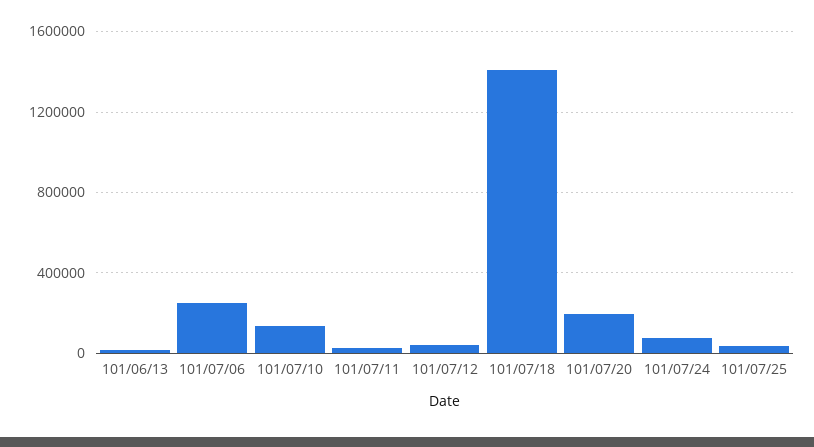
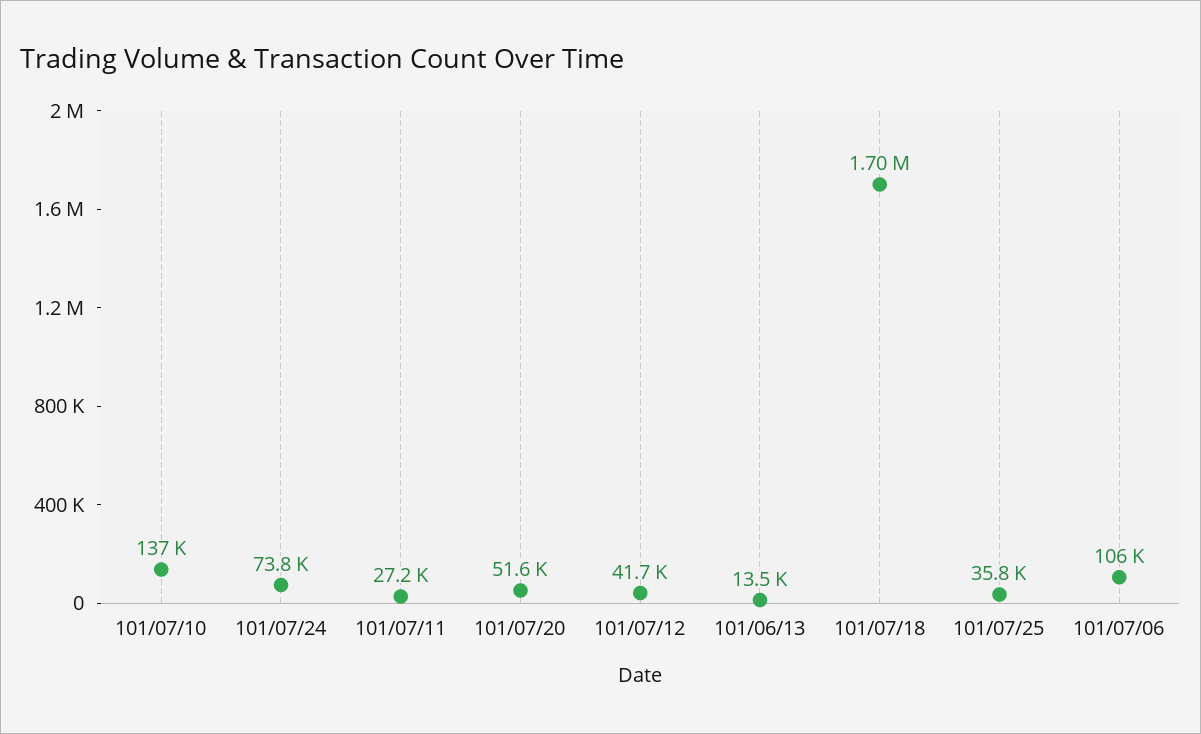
101/07/06: 250000 -> 106000
101/07/18: 1400000 -> 1700000
101/07/20: 200000 -> 51600

